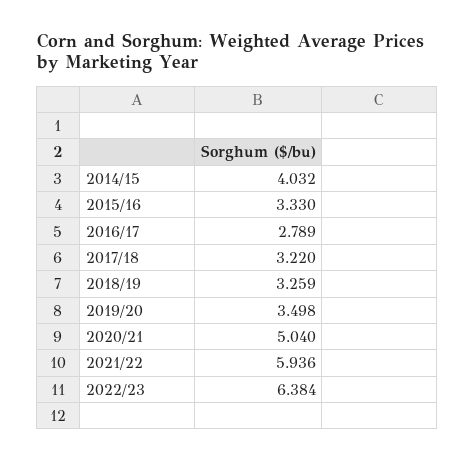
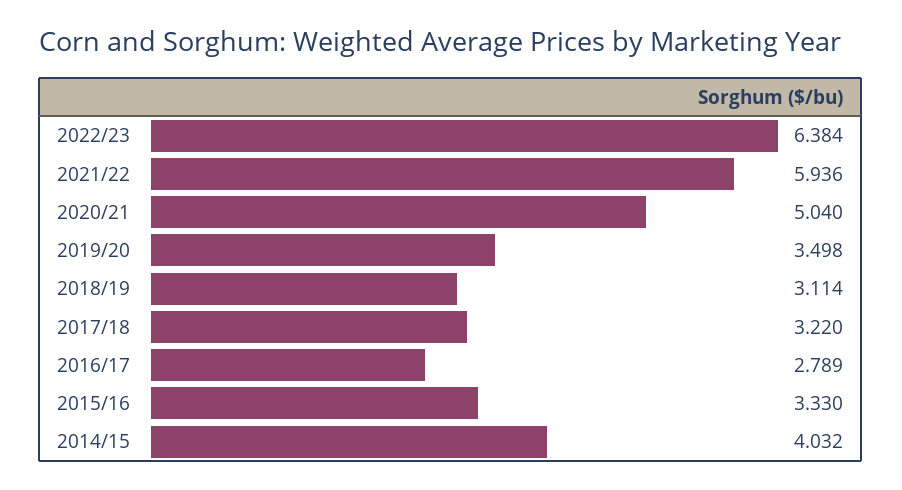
2018/19: 3.259 -> 3.114

